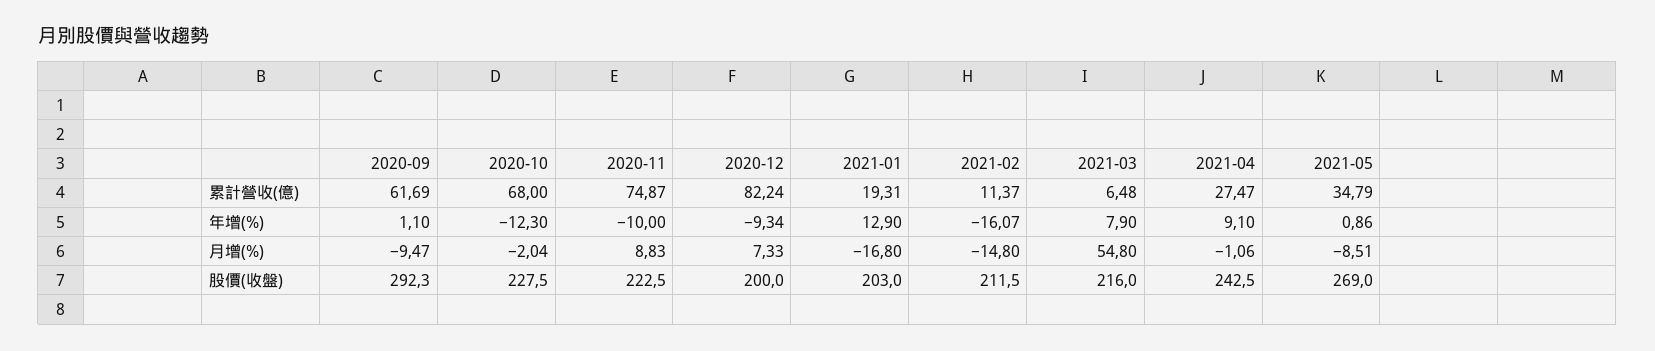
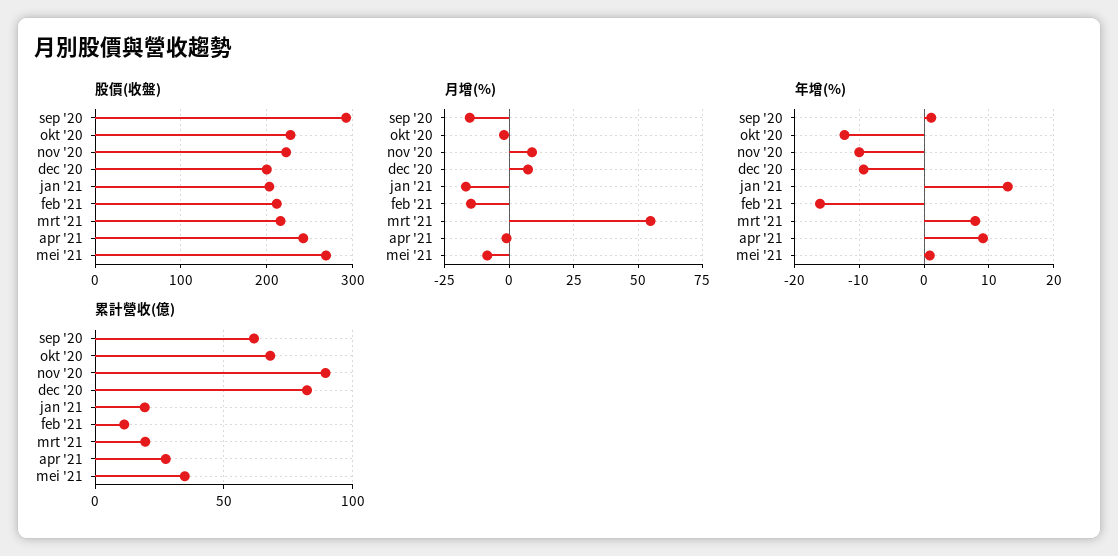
累計營收(億), 2020-11: 74.87 -> 90
累計營收(億), 2021-03: 6.48 -> 20
月增(%), 2020-09: -9.47 -> -15

